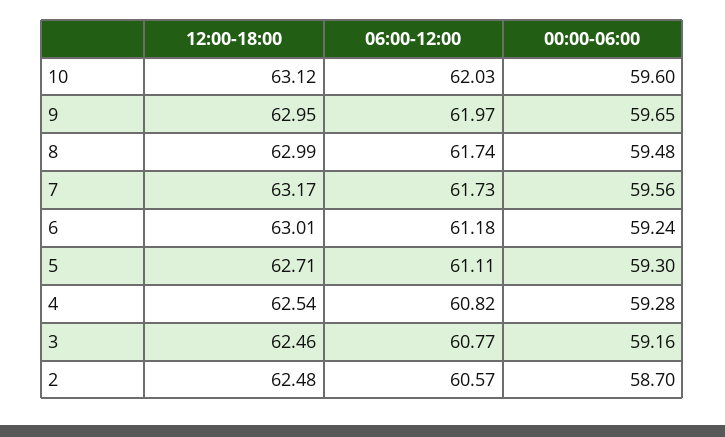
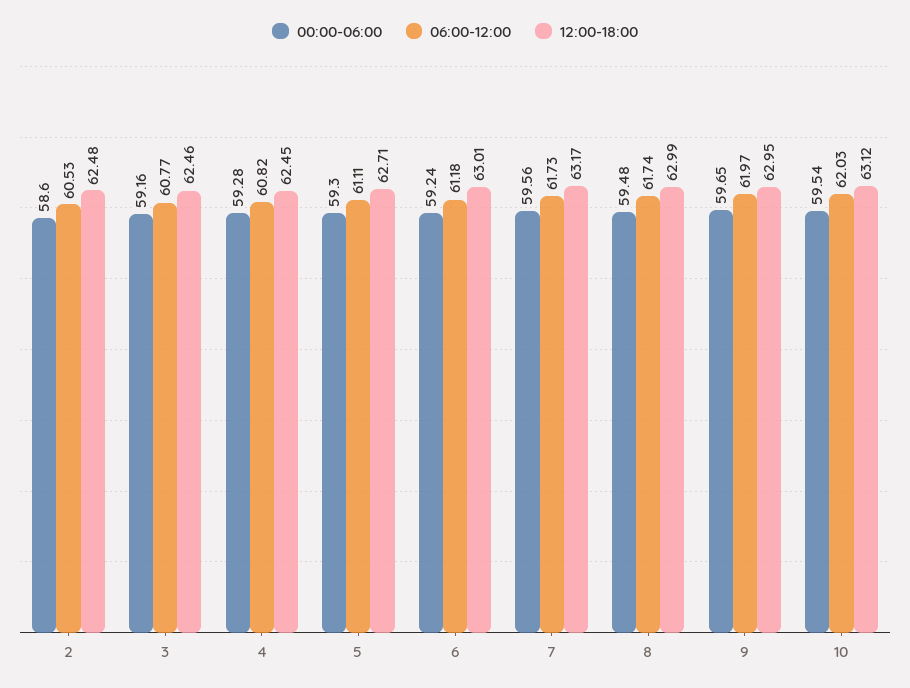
00:00-06:00, 10: 59.6 -> 59.54
12:00-18:00, 4: 62.54 -> 62.45
06:00-12:00, 2: 60.57 -> 60.53
00:00-06:00, 2: 58.7 -> 58.6

